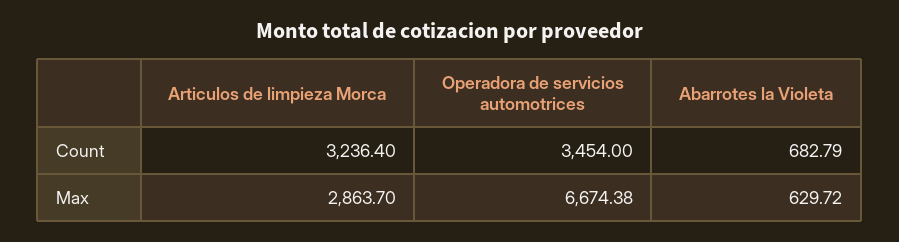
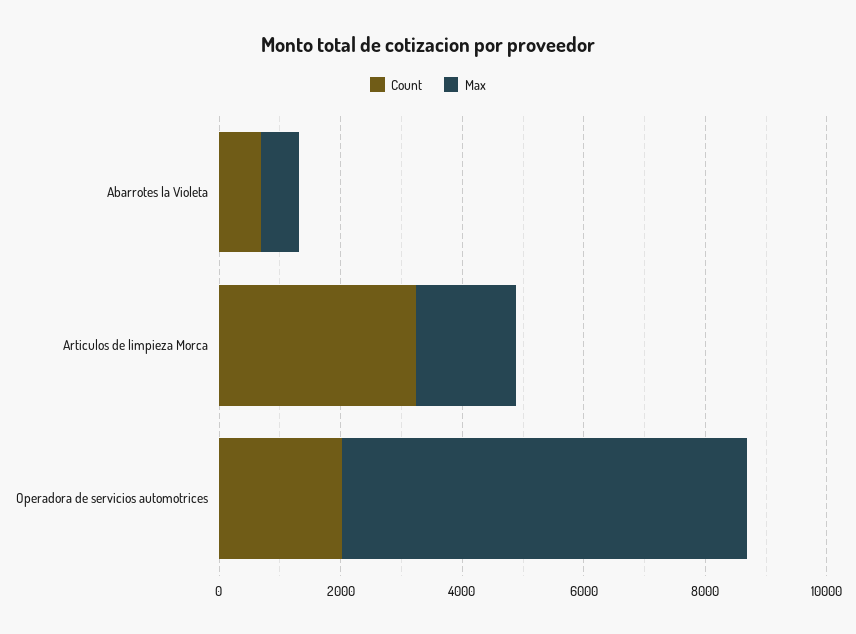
Count, Operadora de servicios automotrices: 3454 -> 2000
Max, Articulos de limpieza Morca: 2863.7 -> 1500

